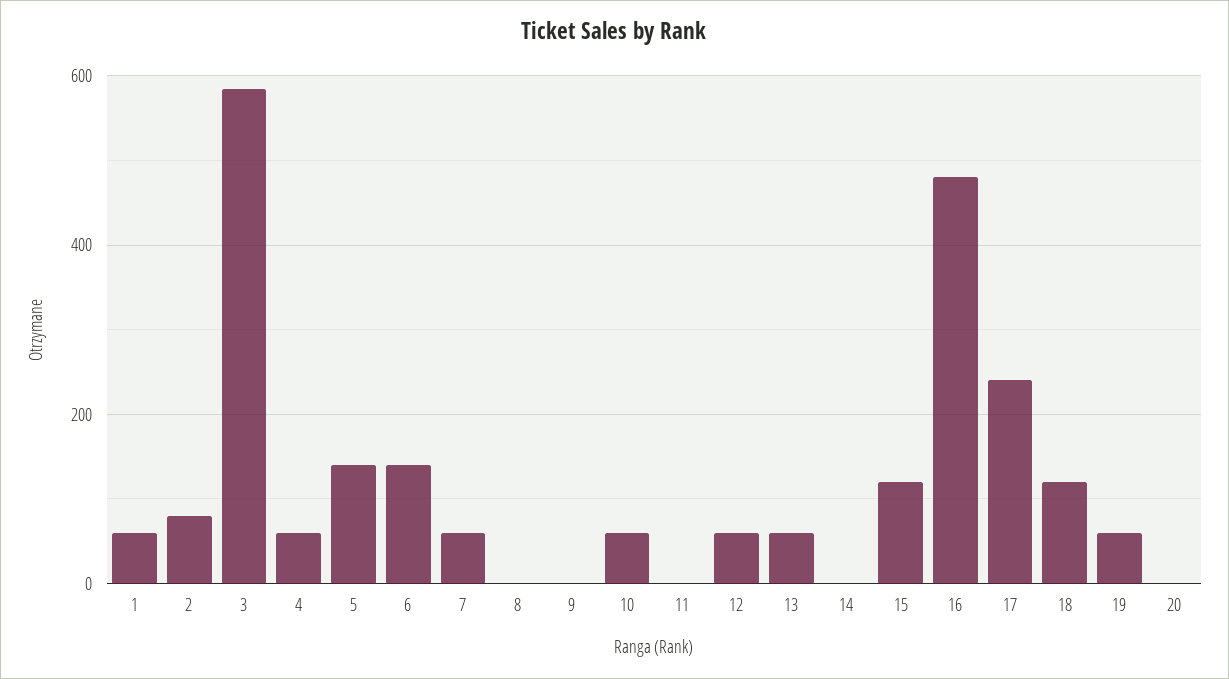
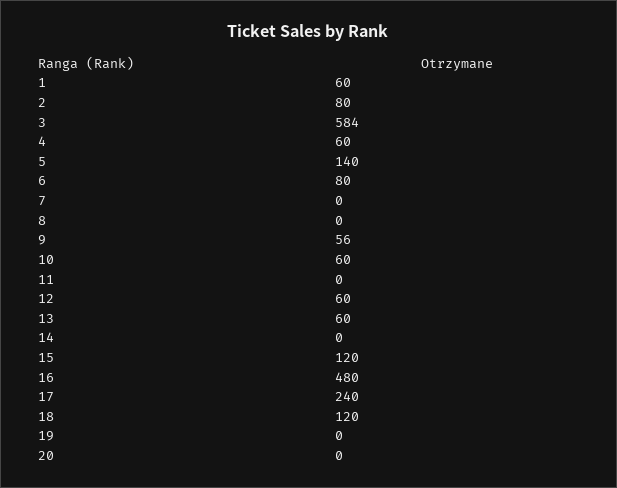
6: 140 -> 80
7: 60 -> 0
9: 0 -> 56
19: 60 -> 0

